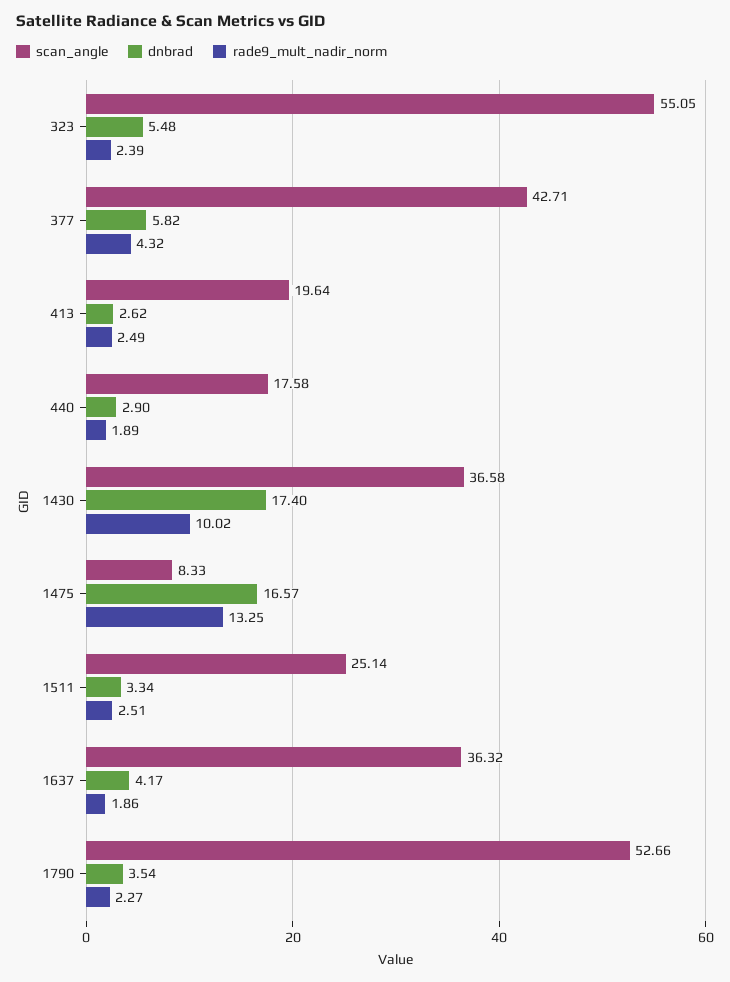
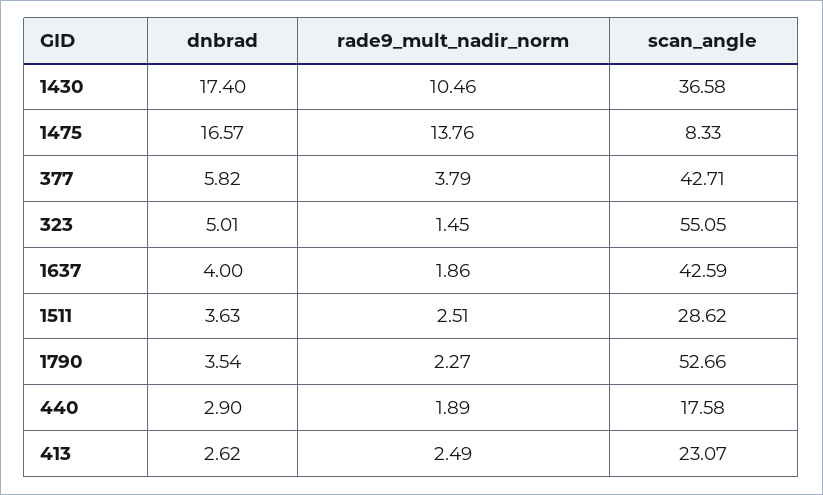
dnbrad, 323: 5.48 -> 5.01
rade9_mult_nadir_norm, 323: 2.39 -> 1.45
rade9_mult_nadir_norm, 377: 4.32 -> 3.79
scan_angle, 413: 19.64 -> 23.07
rade9_mult_nadir_norm, 1430: 10.02 -> 10.46
rade9_mult_nadir_norm, 1475: 13.25 -> 13.76
scan_angle, 1511: 25.14 -> 28.62
dnbrad, 1511: 3.34 -> 3.63
scan_angle, 1637: 36.32 -> 42.59
dnbrad, 1637: 4.17 -> 4

